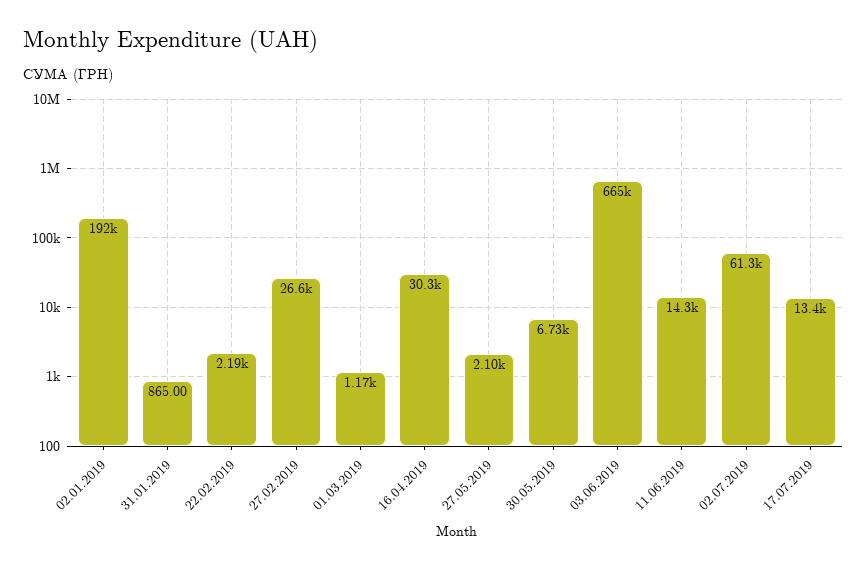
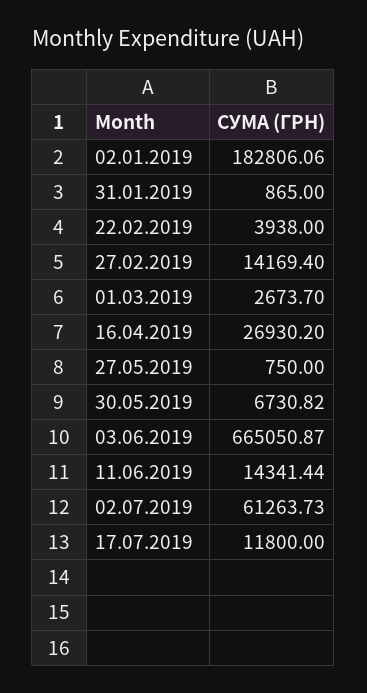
02.01.2019: 192000 -> 182806.06
22.02.2019: 2190 -> 3938
27.02.2019: 26600 -> 14169.4
01.03.2019: 1170 -> 2673.7
16.04.2019: 30300 -> 26930.2
27.05.2019: 2100 -> 750
17.07.2019: 13400 -> 11800

